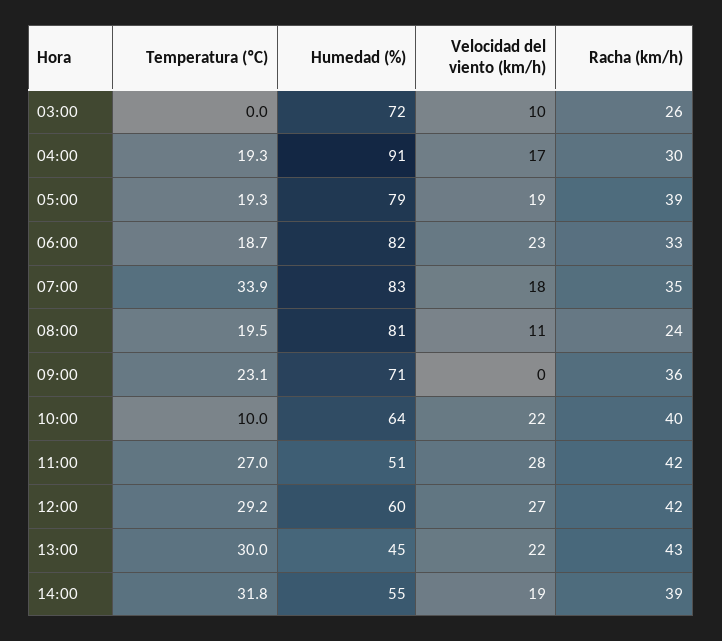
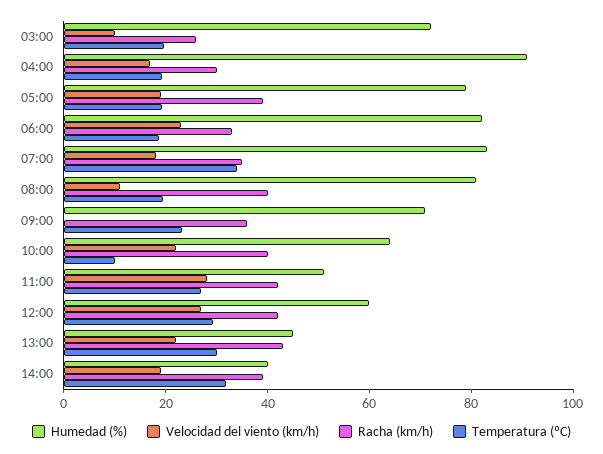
Temperatura (ºC), 03:00: 0 -> 20
Racha (km/h), 08:00: 24 -> 40
Humedad (%), 14:00: 55 -> 40

